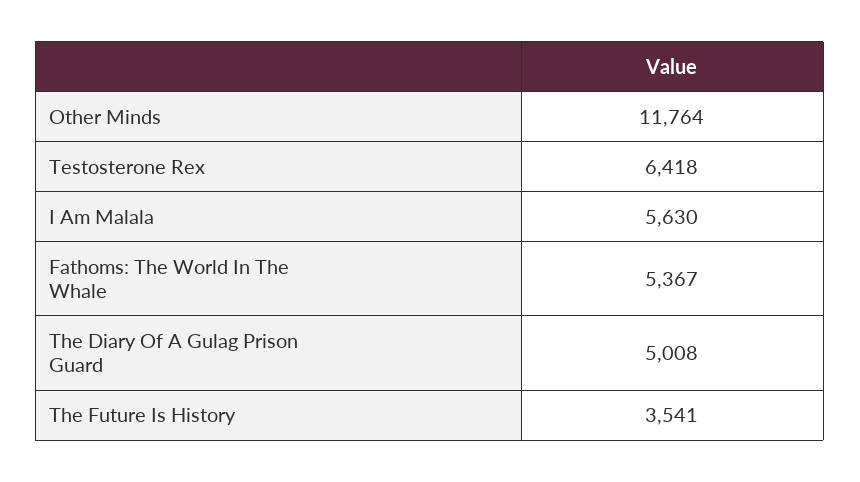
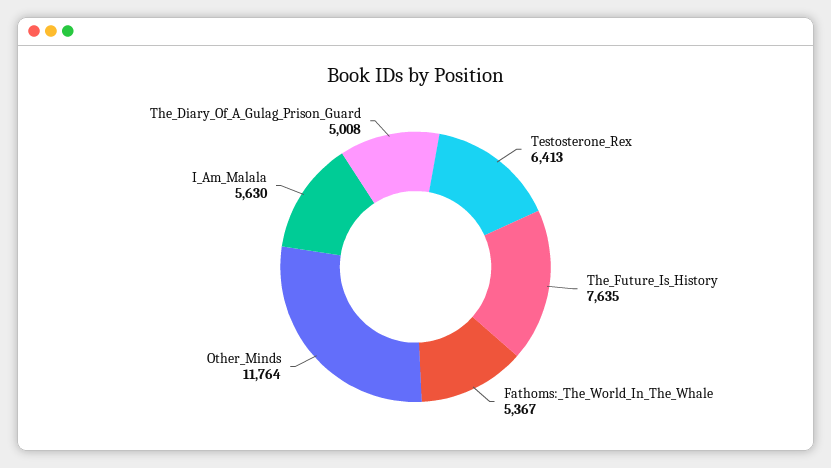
Testosterone Rex: 6418 -> 6413
The Future Is History: 3541 -> 7635

